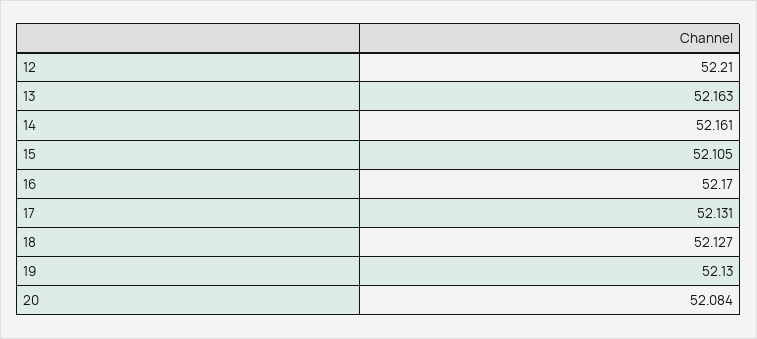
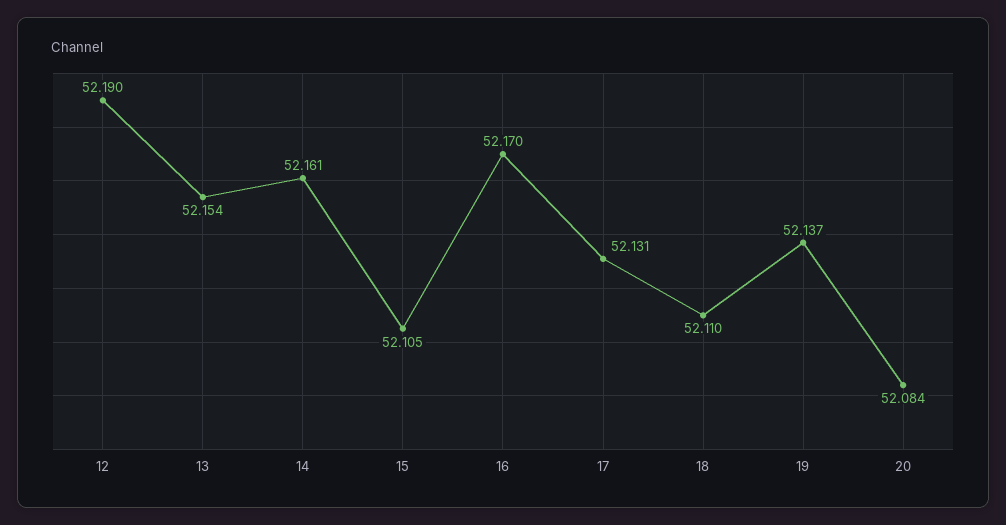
12: 52.21 -> 52.19
13: 52.163 -> 52.154
18: 52.127 -> 52.11
19: 52.13 -> 52.137

